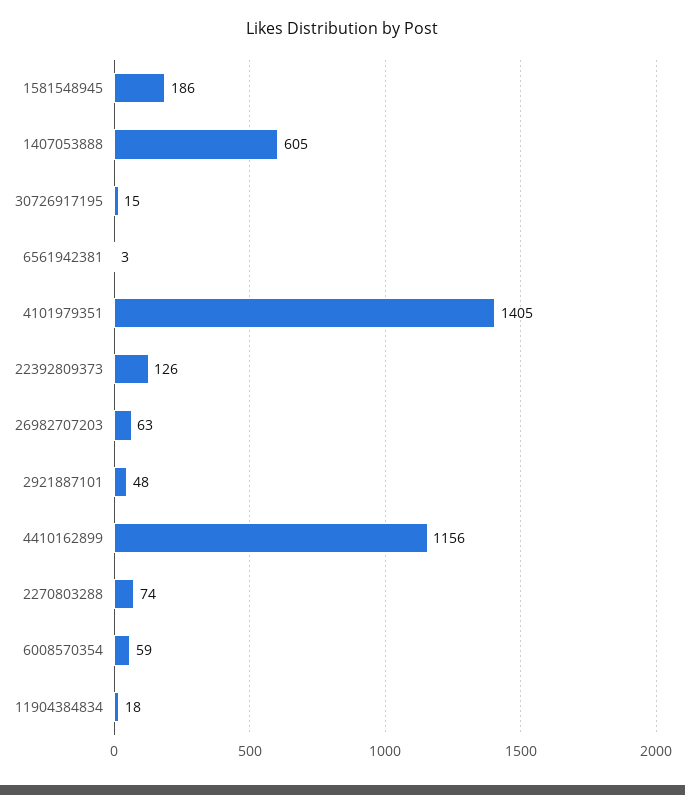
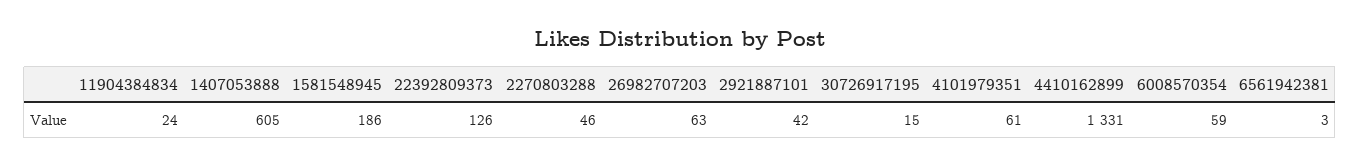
4101979351: 1405 -> 61
2921887101: 48 -> 42
4410162899: 1156 -> 1331
2270803288: 74 -> 46
11904384834: 18 -> 24

